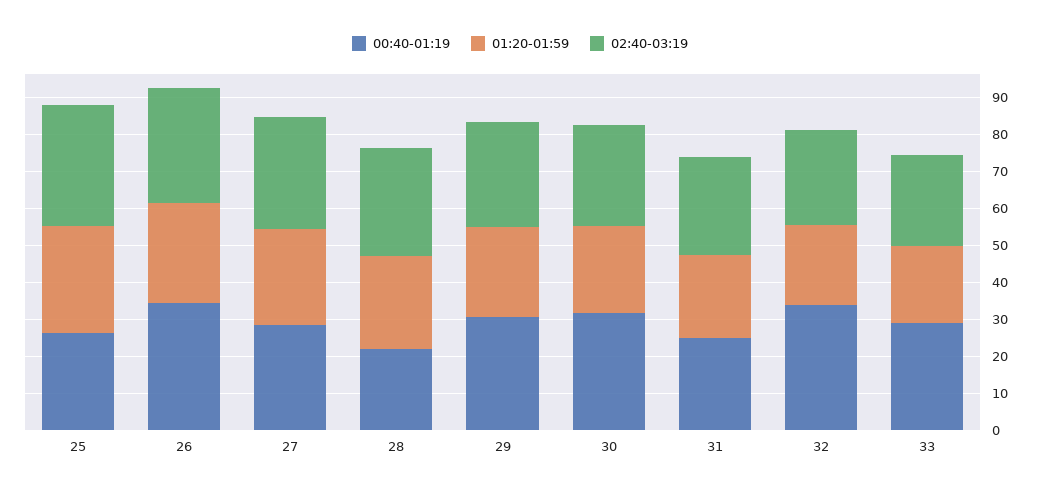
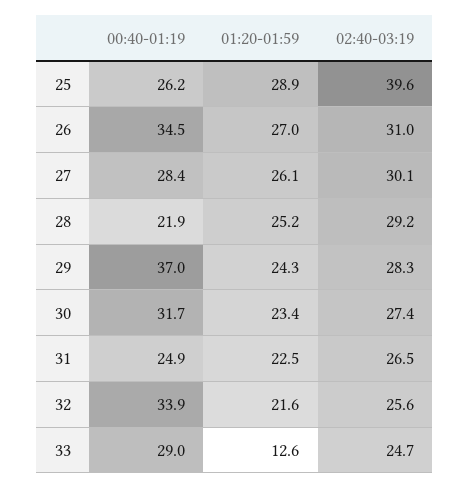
02:40-03:19, 25: 32.5 -> 39.6
00:40-01:19, 29: 30 -> 37
01:20-01:59, 33: 20 -> 12.6

